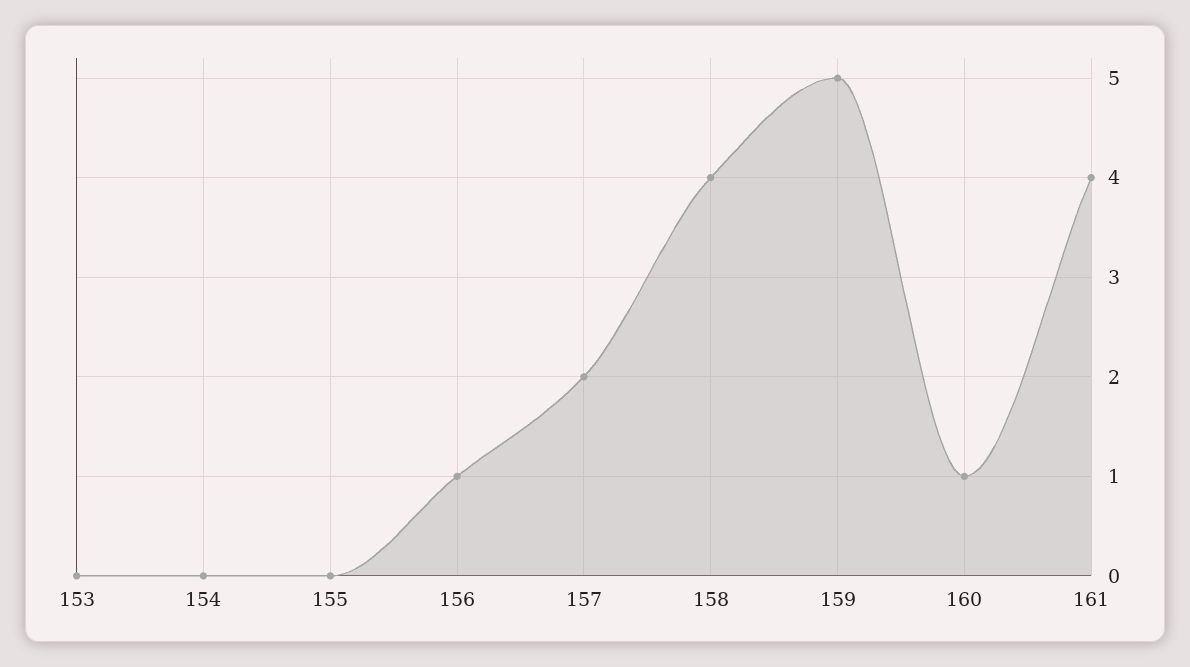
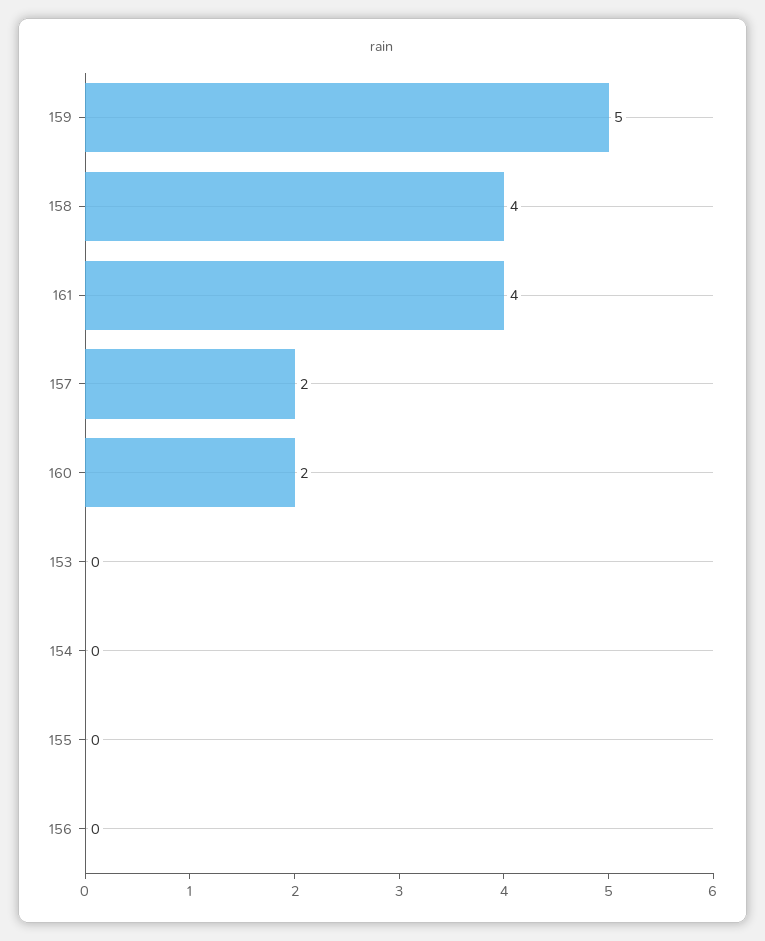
156: 1 -> 0
160: 1 -> 2

